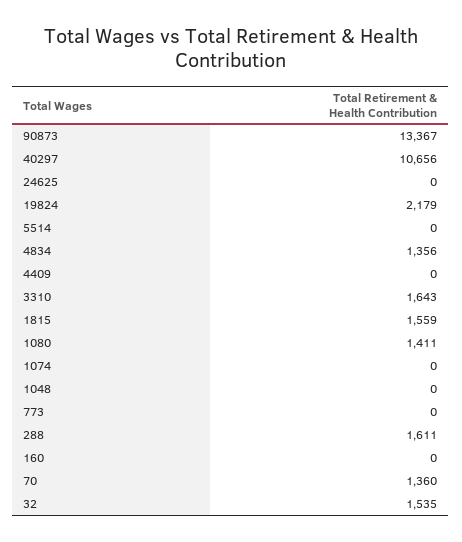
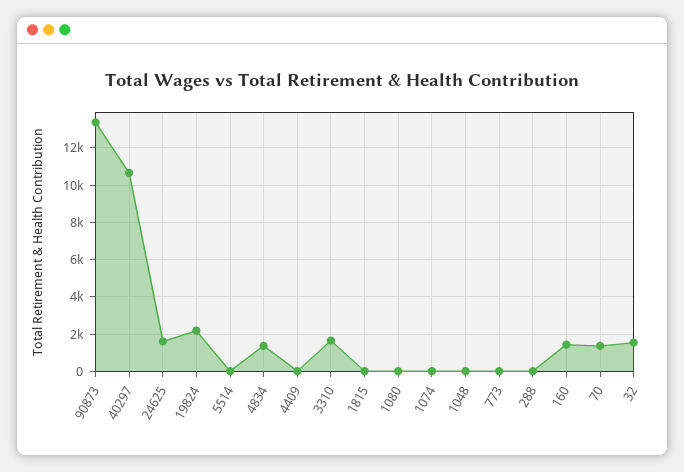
24625: 0 -> 1500
1815: 1559 -> 0
1080: 1411 -> 0
288: 1611 -> 0
160: 0 -> 1500

